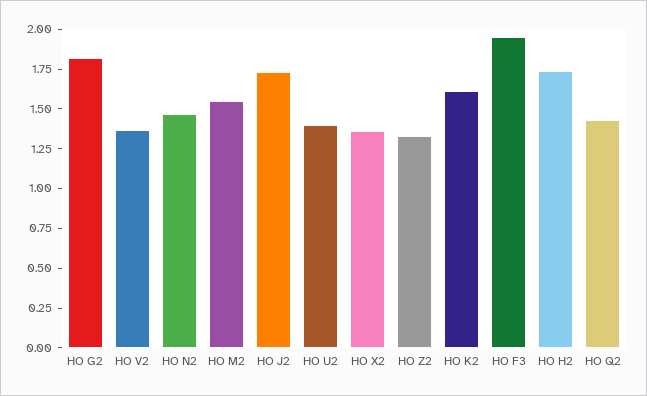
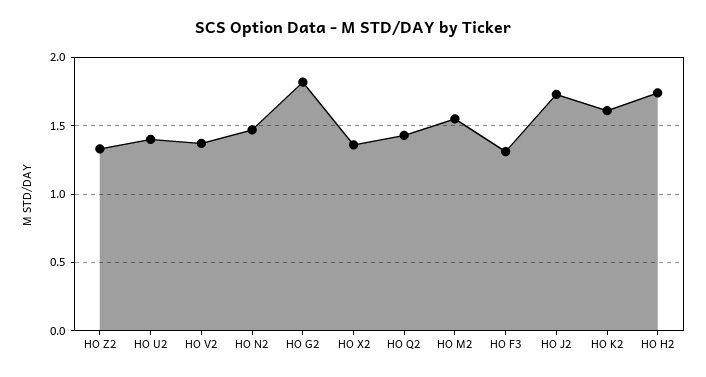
HO F3: 2 -> 1.3

